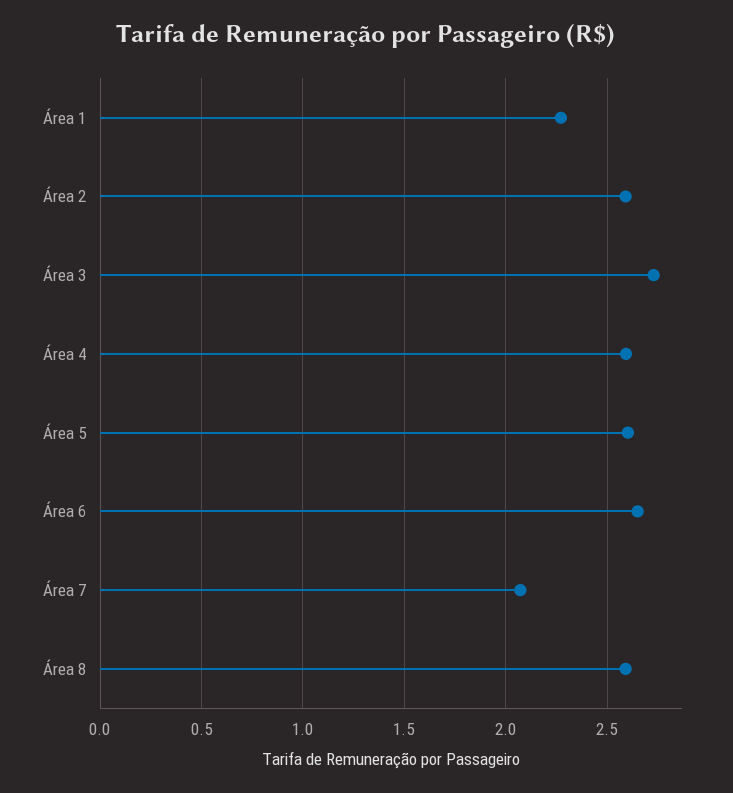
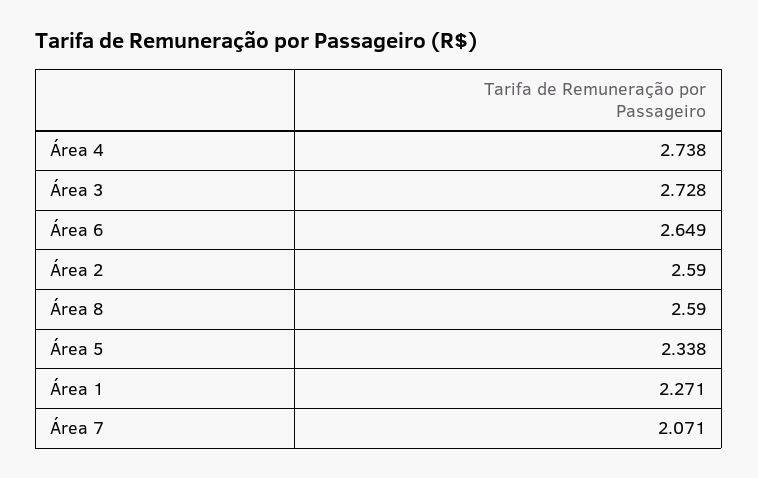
Área 4: 2.6 -> 2.738
Área 5: 2.6 -> 2.338

